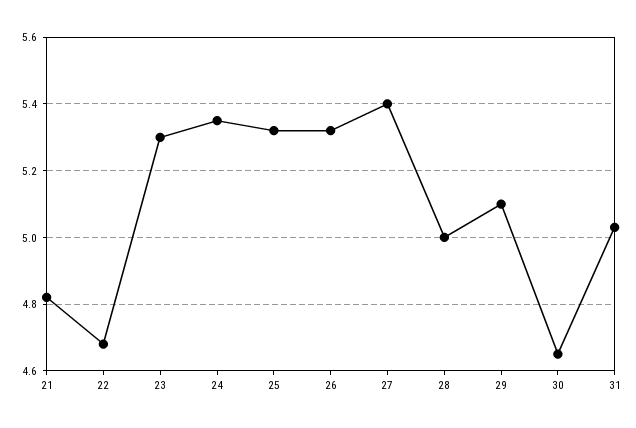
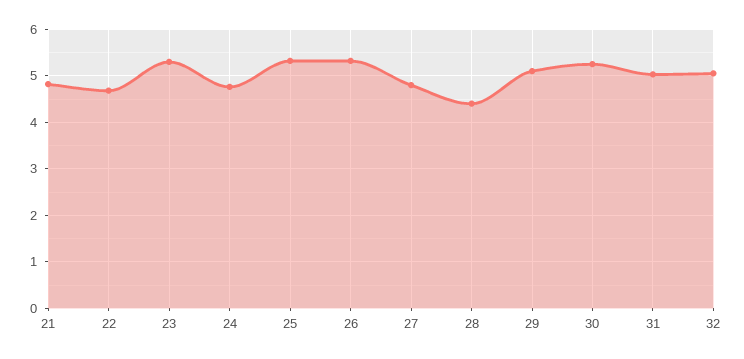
24: 5.35 -> 4.8
27: 5.4 -> 4.8
28: 5 -> 4.4
30: 4.65 -> 5.2
32: none -> 5

